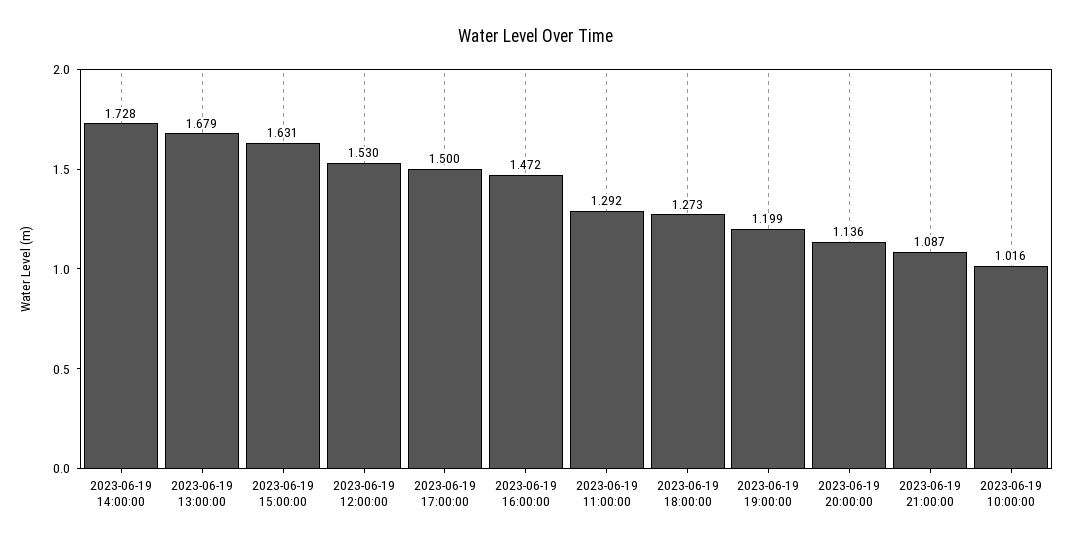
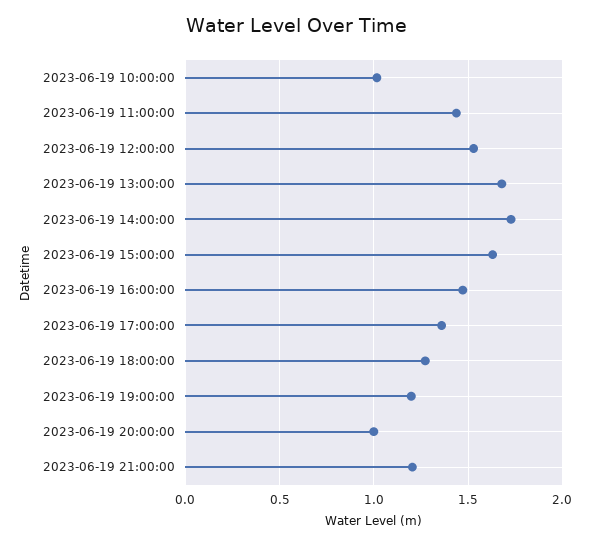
2023-06-19 17:00:00: 1.5 -> 1.35
2023-06-19 11:00:00: 1.292 -> 1.45
2023-06-19 20:00:00: 1.136 -> 1
2023-06-19 21:00:00: 1.087 -> 1.2

